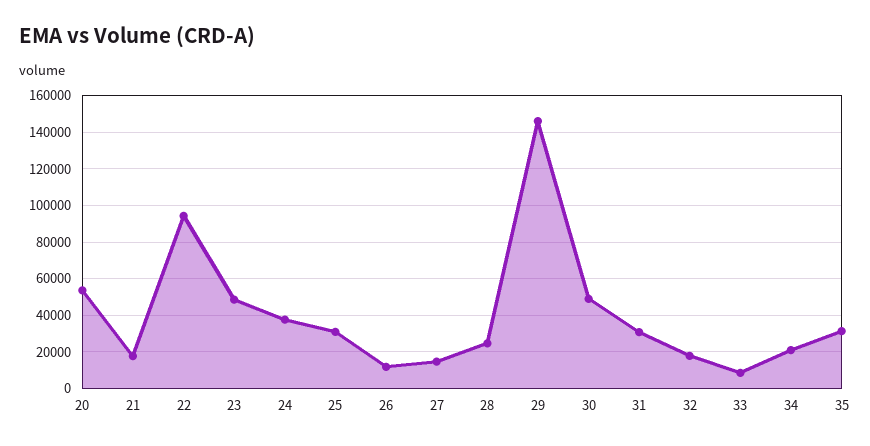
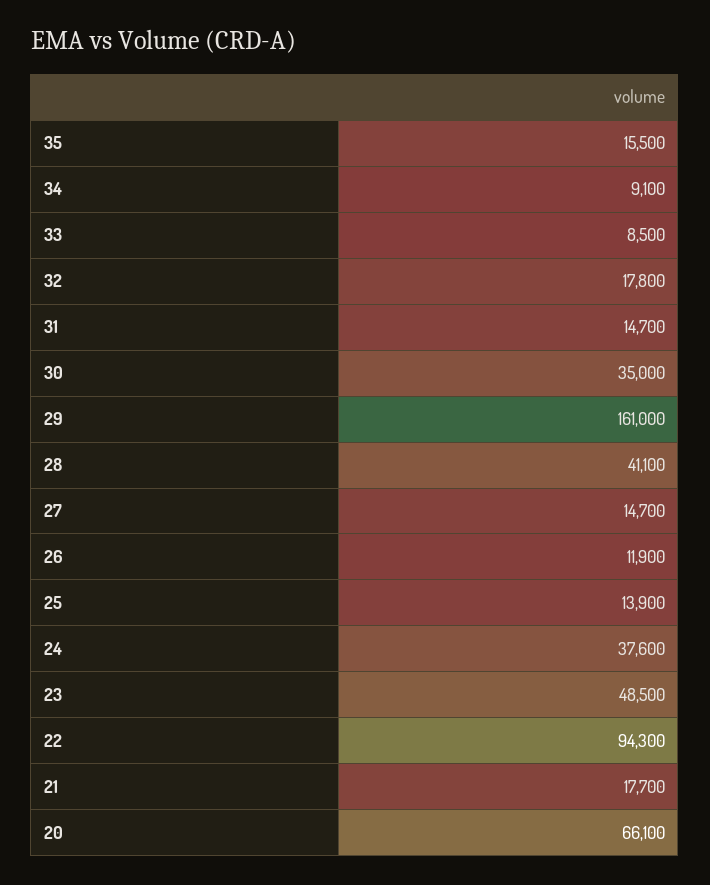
20: 55000 -> 66100
25: 30000 -> 13900
28: 25000 -> 41100
29: 145000 -> 161000
30: 50000 -> 35000
31: 30000 -> 14700
34: 20000 -> 9100
35: 30000 -> 15500

